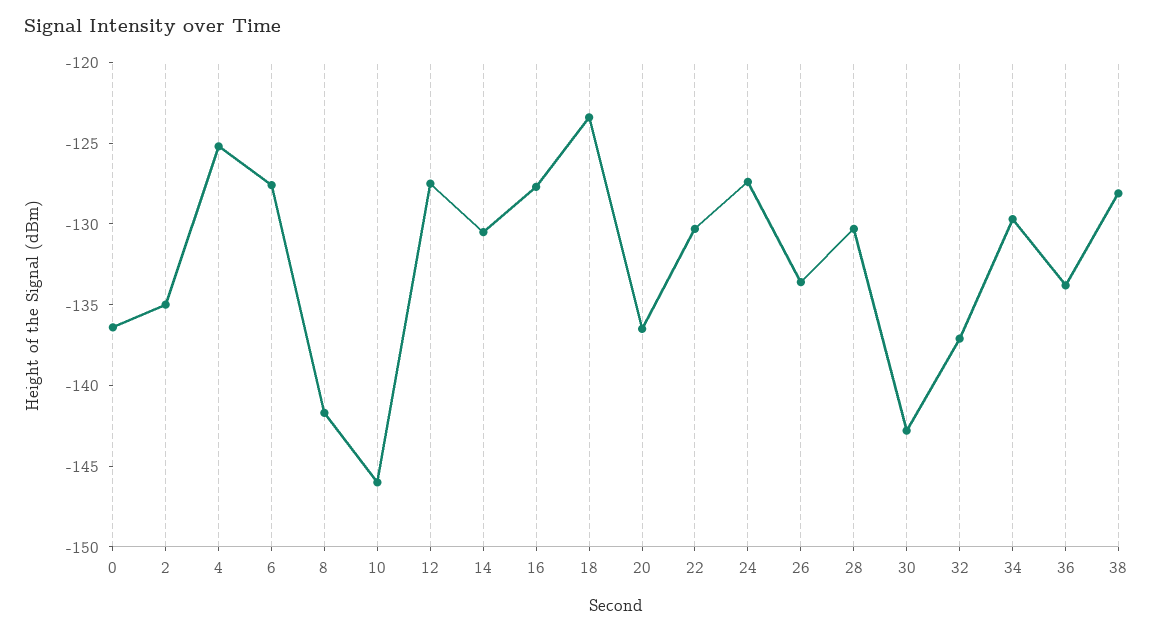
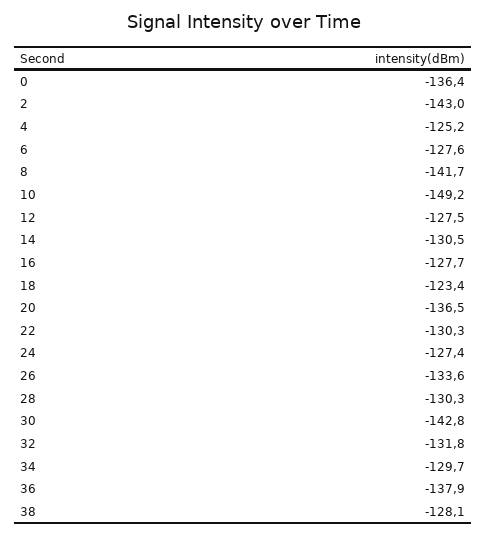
2: -135 -> -143
10: -146 -> -149.2
32: -137 -> -131.8
36: -134 -> -137.9

